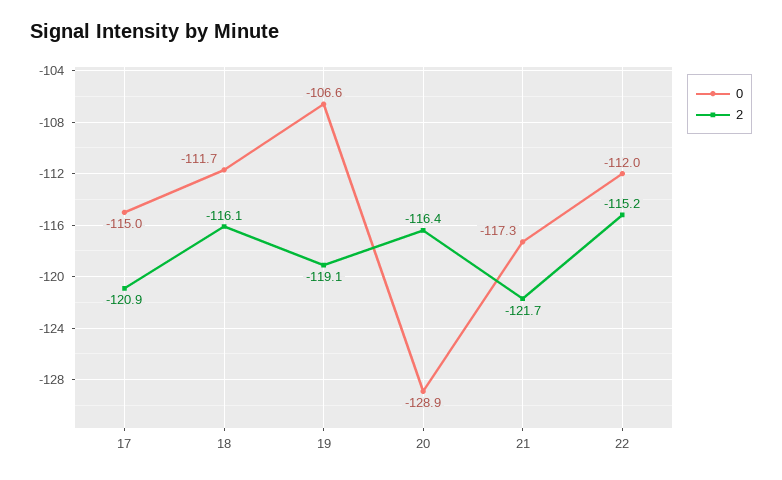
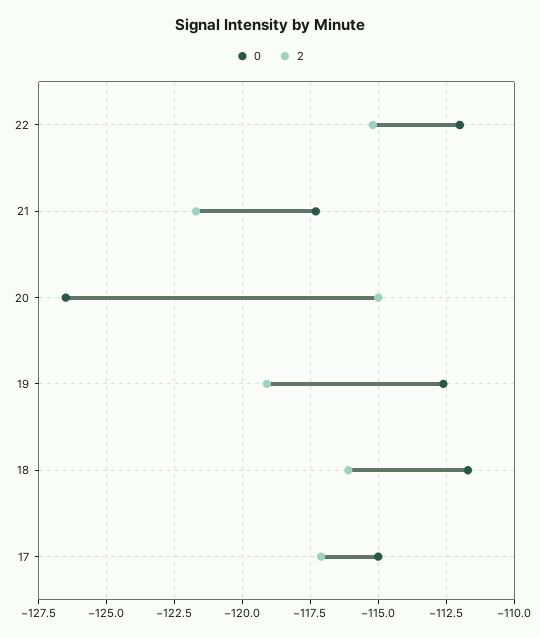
2, 17: -120.9 -> -117
0, 19: -106.6 -> -112.5
0, 20: -128.9 -> -126.5
2, 20: -116.4 -> -115

